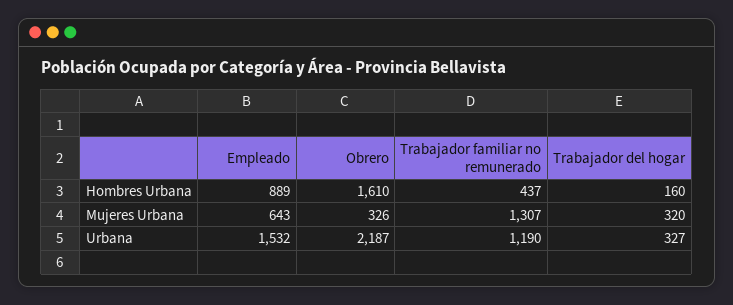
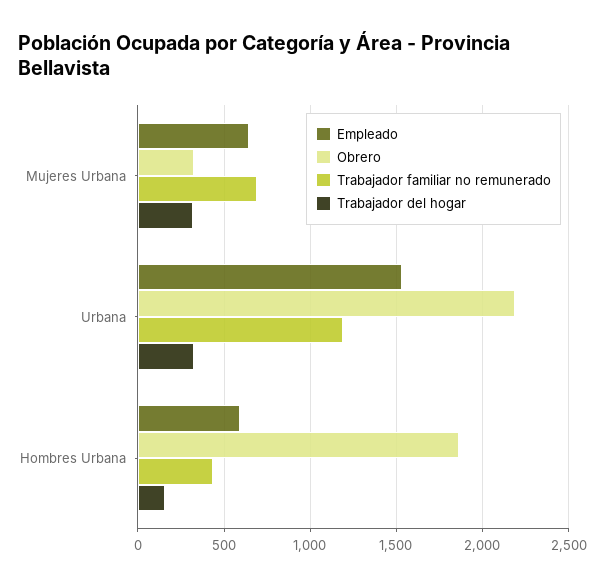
Empleado, Hombres Urbana: 889 -> 600
Obrero, Hombres Urbana: 1610 -> 1850
Trabajador familiar no remunerado, Mujeres Urbana: 1307 -> 700

